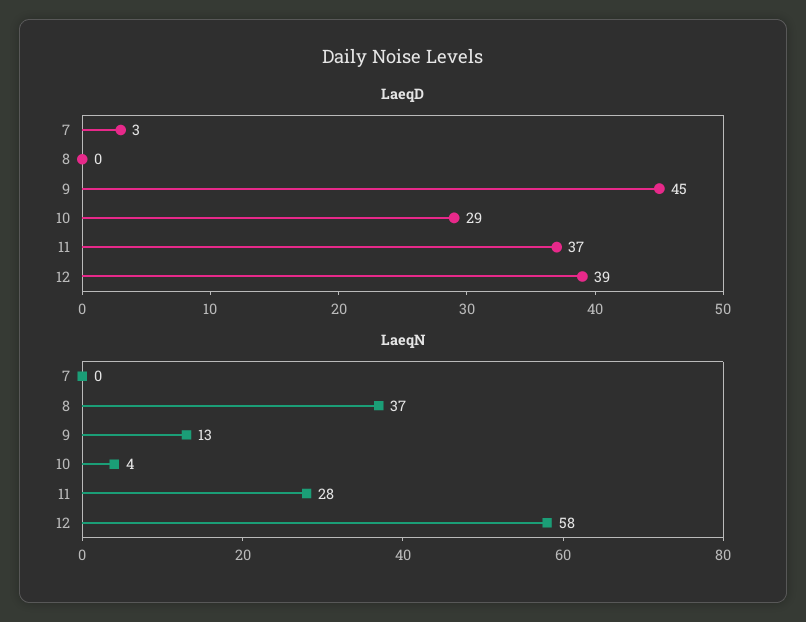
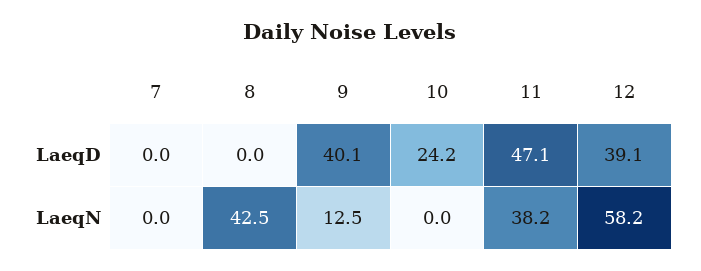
LaeqD, 7: 3 -> 0
LaeqD, 9: 45 -> 40.1
LaeqD, 10: 29 -> 24.2
LaeqD, 11: 37 -> 47.1
LaeqN, 8: 37 -> 42.5
LaeqN, 10: 4 -> 0
LaeqN, 11: 28 -> 38.2

